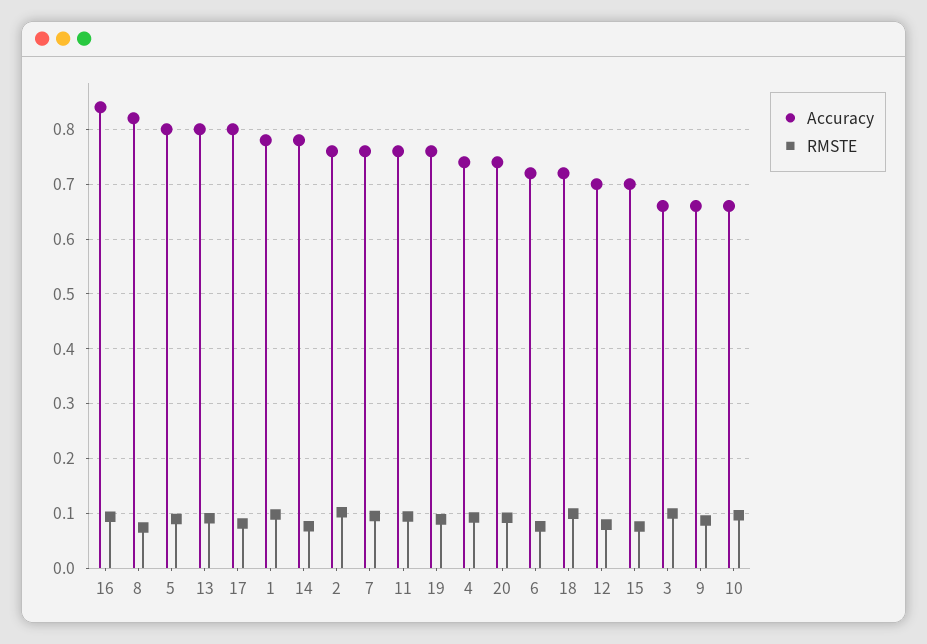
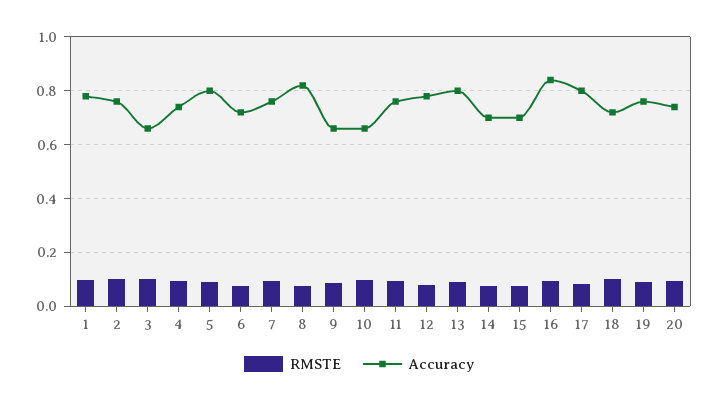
Accuracy, 14: 0.78 -> 0.7
Accuracy, 12: 0.7 -> 0.775

